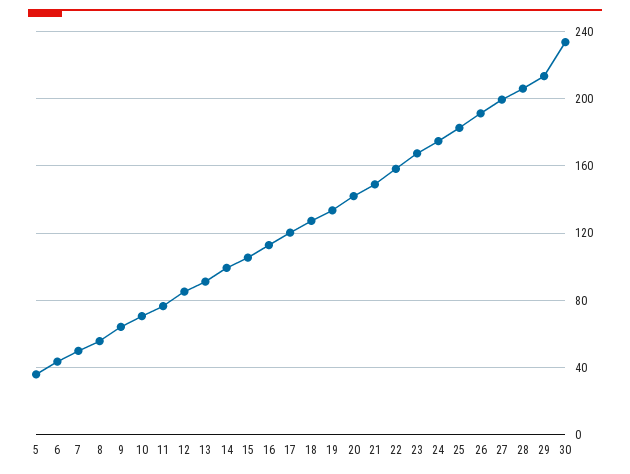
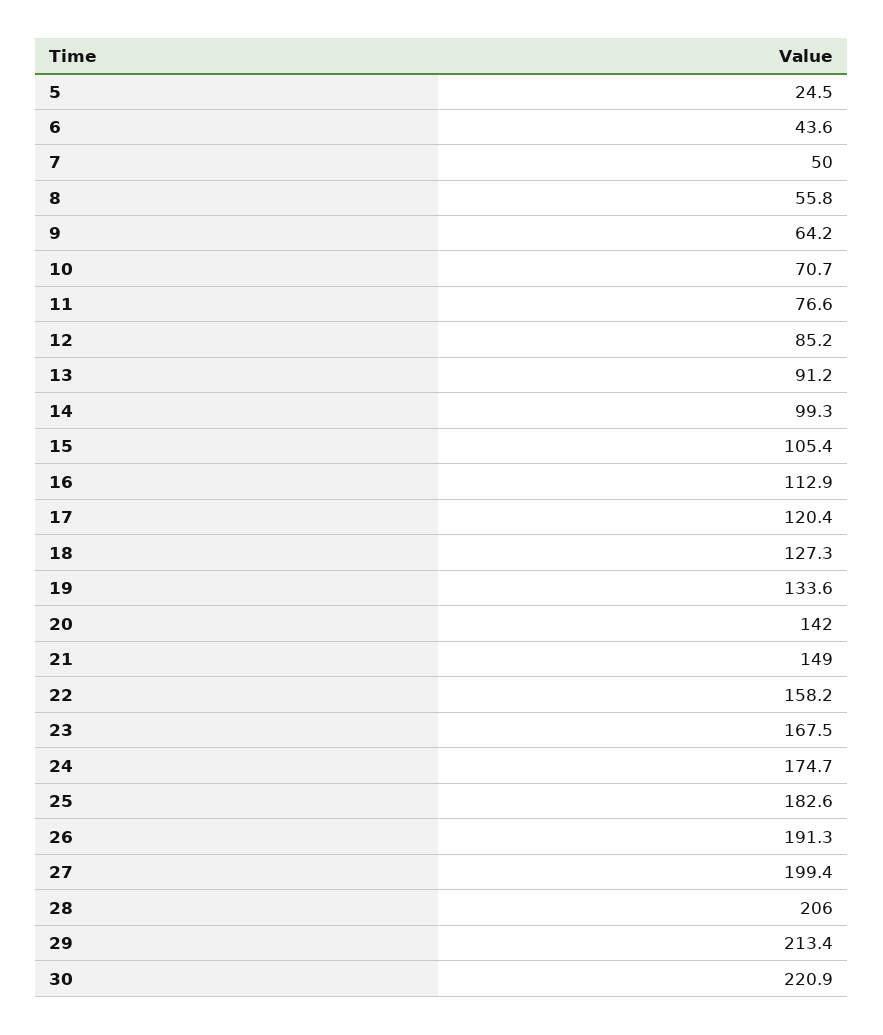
5: 35 -> 24.5
30: 235 -> 220.9

